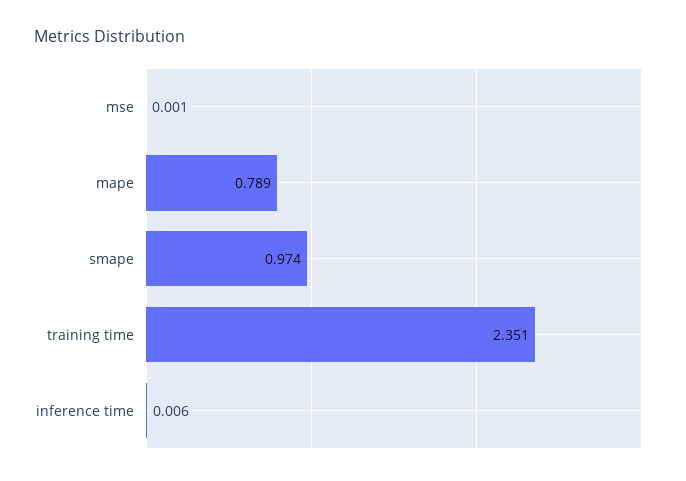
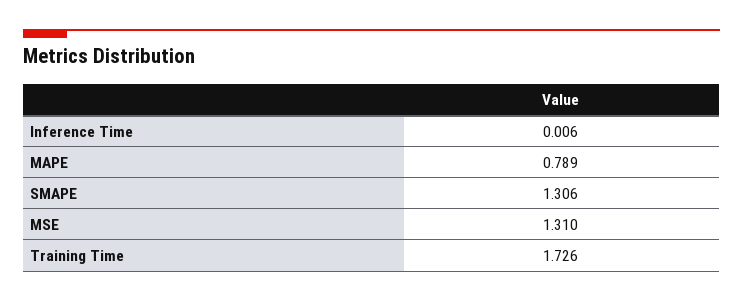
mse: 0.001 -> 1.31
smape: 0.974 -> 1.306
training time: 2.351 -> 1.726

